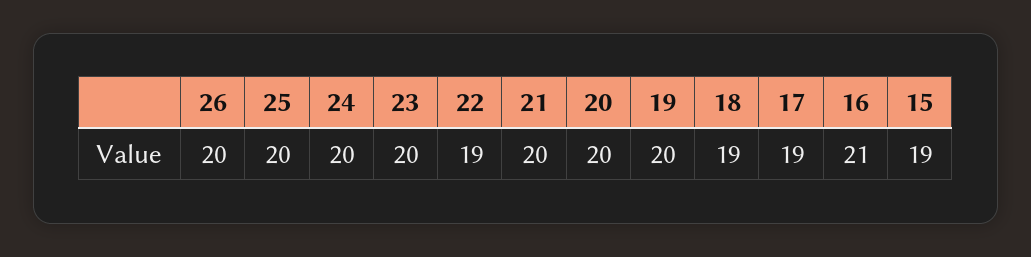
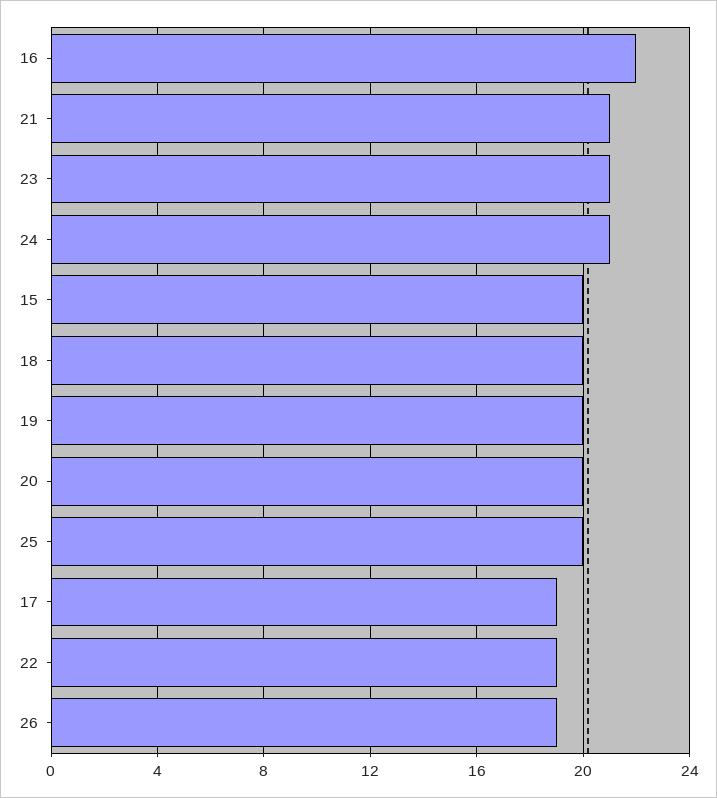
26: 20 -> 19
24: 20 -> 21
23: 20 -> 21
21: 20 -> 21
18: 19 -> 20
16: 21 -> 22
15: 19 -> 20

